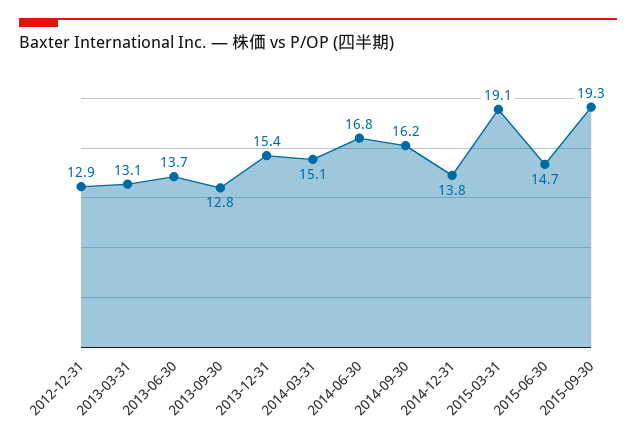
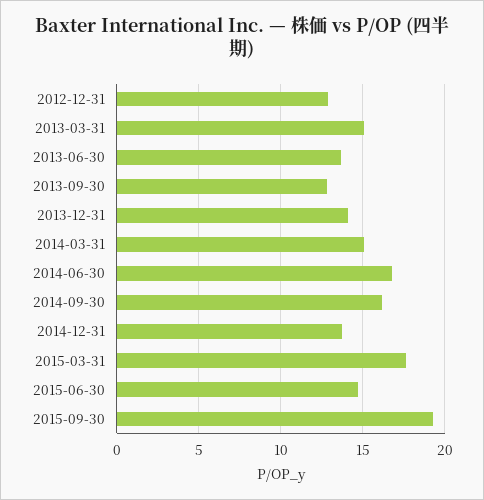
2013-03-31: 13.1 -> 15
2013-12-31: 15.4 -> 14
2015-03-31: 19.1 -> 17.5

